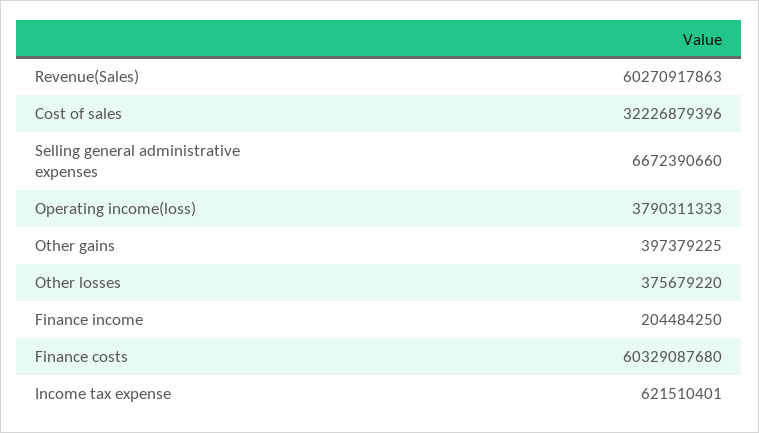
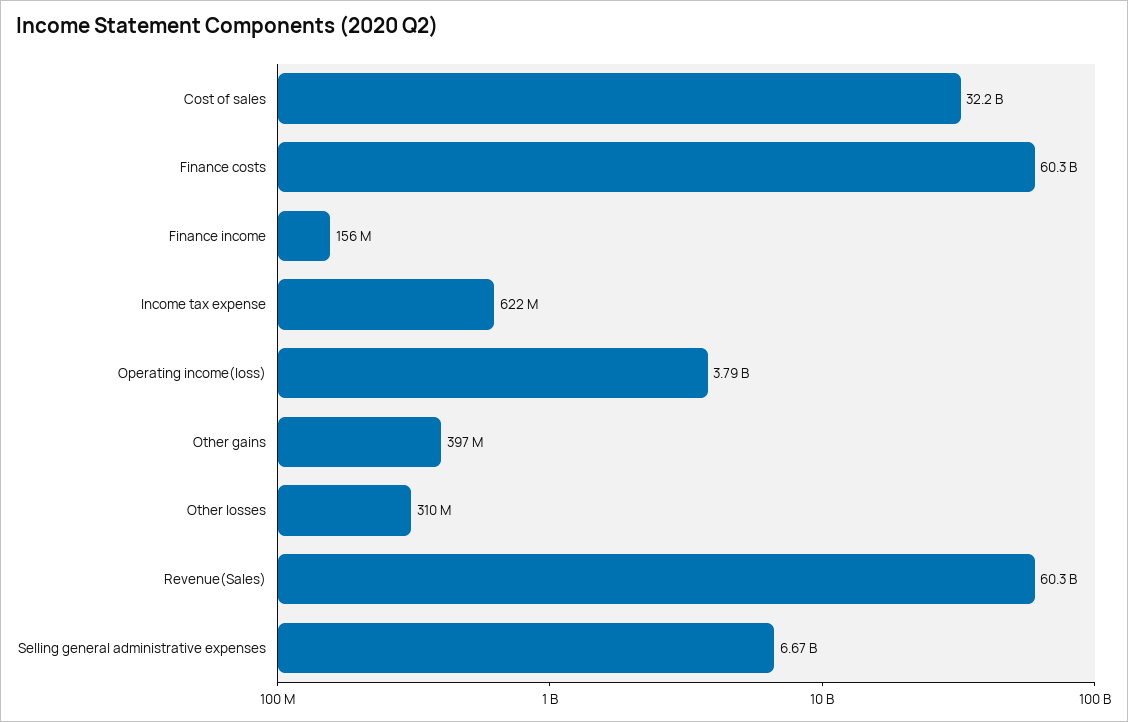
Other losses: 375679220 -> 310000000
Finance income: 204484250 -> 156000000

